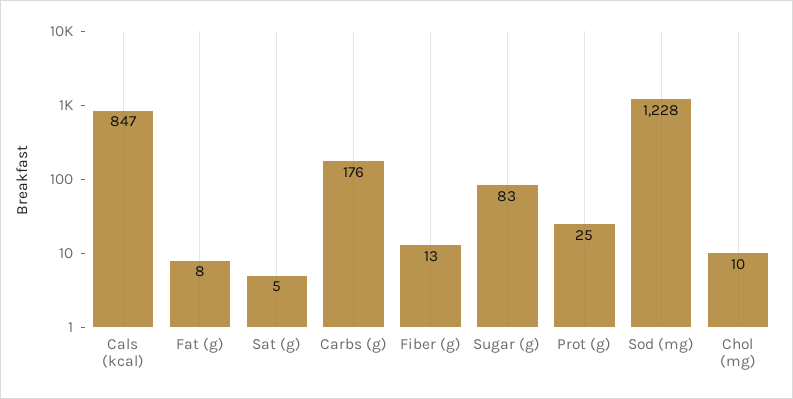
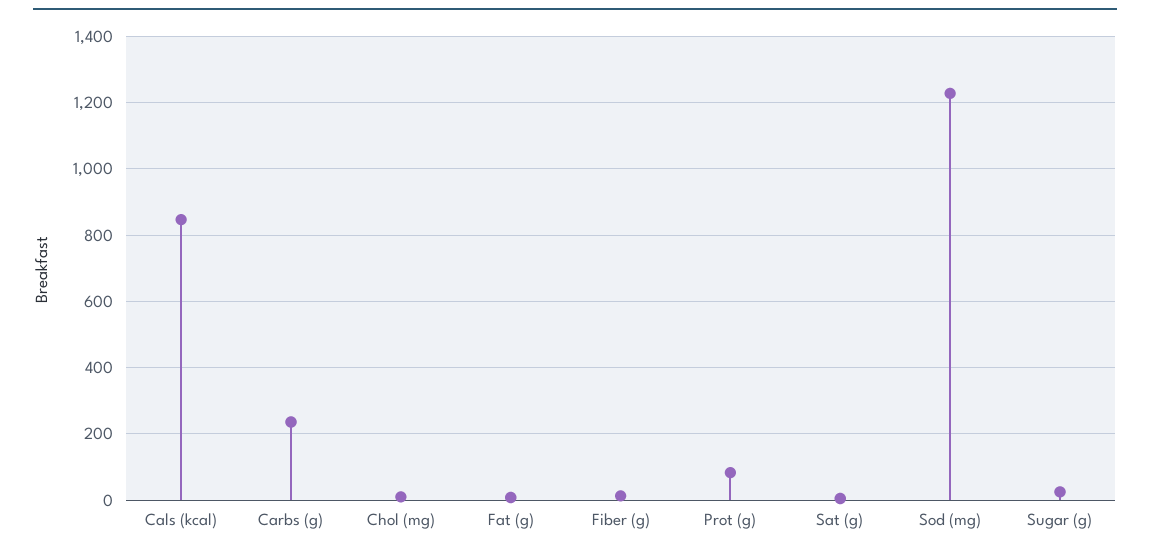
Carbs (g): 176 -> 240
Sugar (g): 83 -> 20
Prot (g): 25 -> 80

